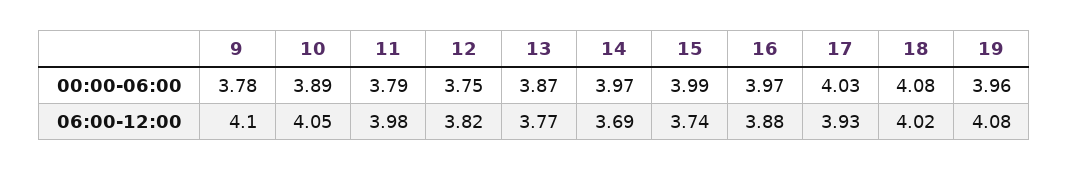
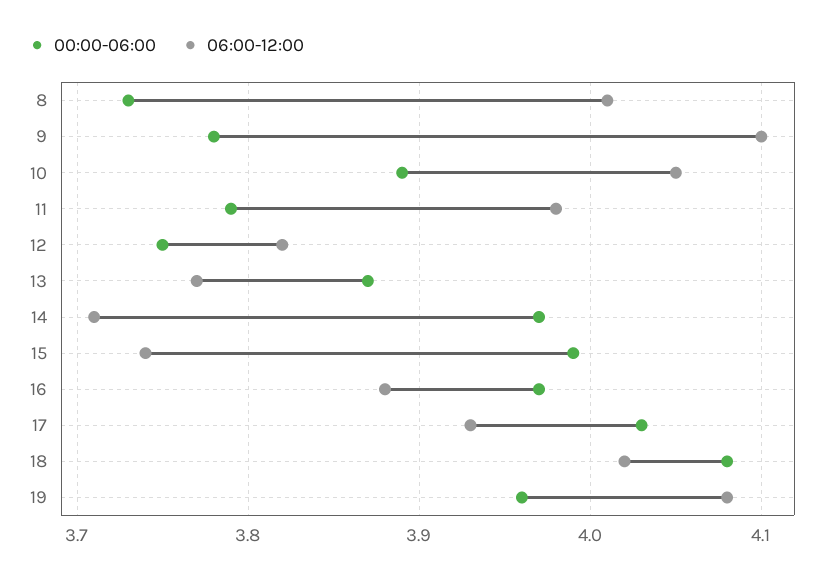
06:00-12:00, 14: 3.69 -> 3.71
00:00-06:00, 8: none -> 3.73
06:00-12:00, 8: none -> 4.01

